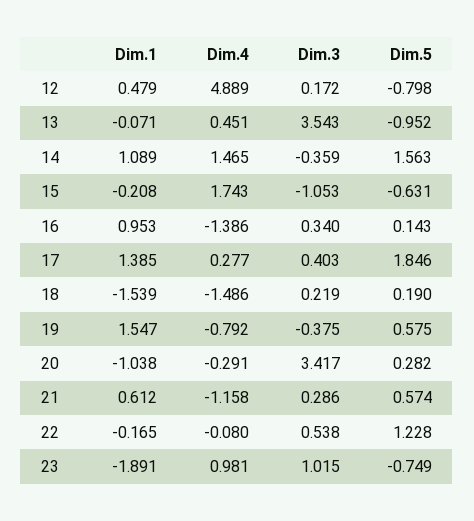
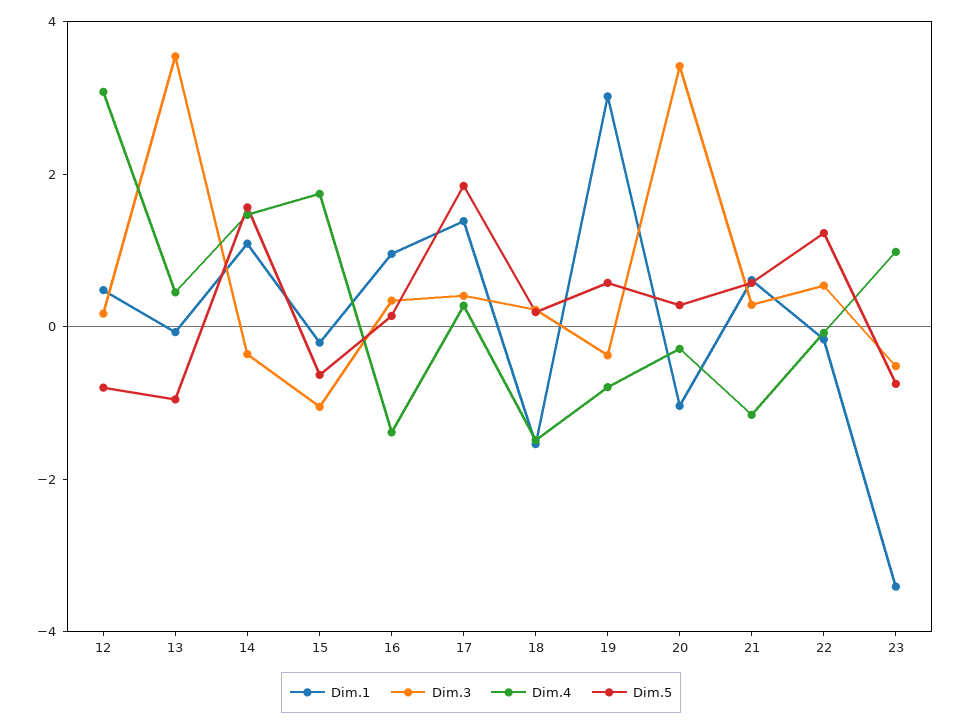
Dim.4, 12: 4.889 -> 3
Dim.1, 19: 1.547 -> 3
Dim.1, 23: -1.891 -> -3.5
Dim.3, 23: 1.015 -> -0.5

